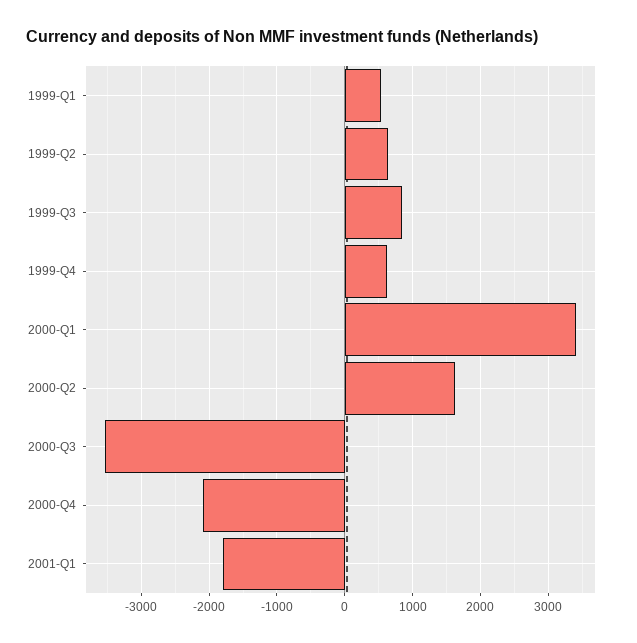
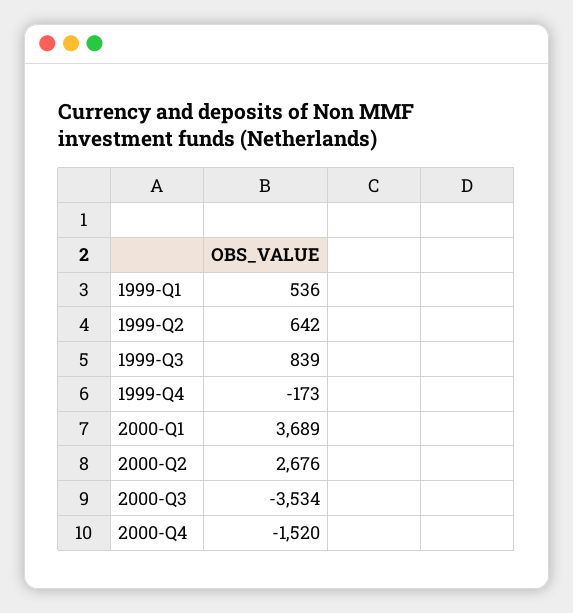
1999-Q4: 600 -> -173
2000-Q1: 3400 -> 3689
2000-Q2: 1600 -> 2676
2000-Q4: -2100 -> -1520
2001-Q1: -1800 -> none

